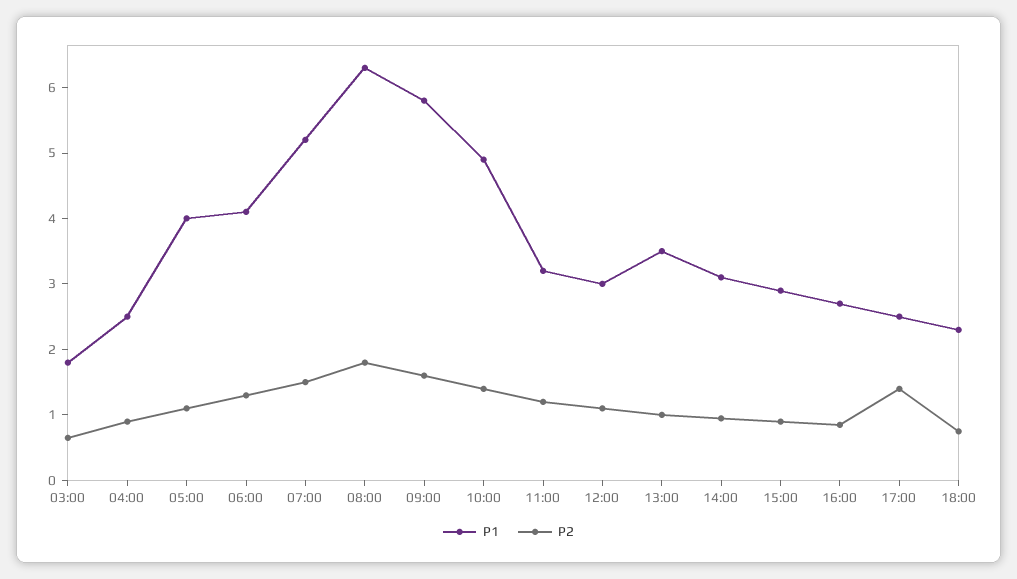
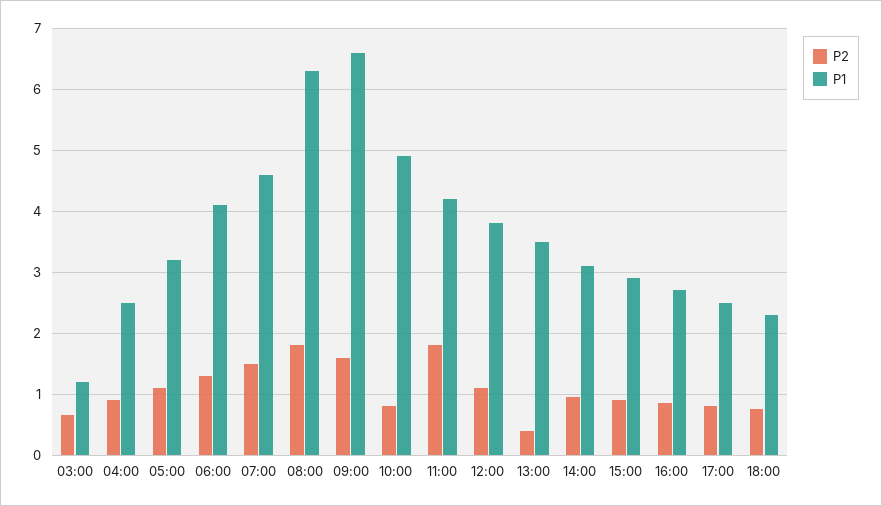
P1, 03:00: 1.8 -> 1.2
P1, 05:00: 4 -> 3.2
P1, 07:00: 5.2 -> 4.6
P1, 09:00: 5.8 -> 6.6
P2, 10:00: 1.4 -> 0.8
P1, 11:00: 3.2 -> 4.2
P2, 11:00: 1.2 -> 1.8
P1, 12:00: 3 -> 3.8
P2, 13:00: 1 -> 0.4
P2, 17:00: 1.4 -> 0.8

